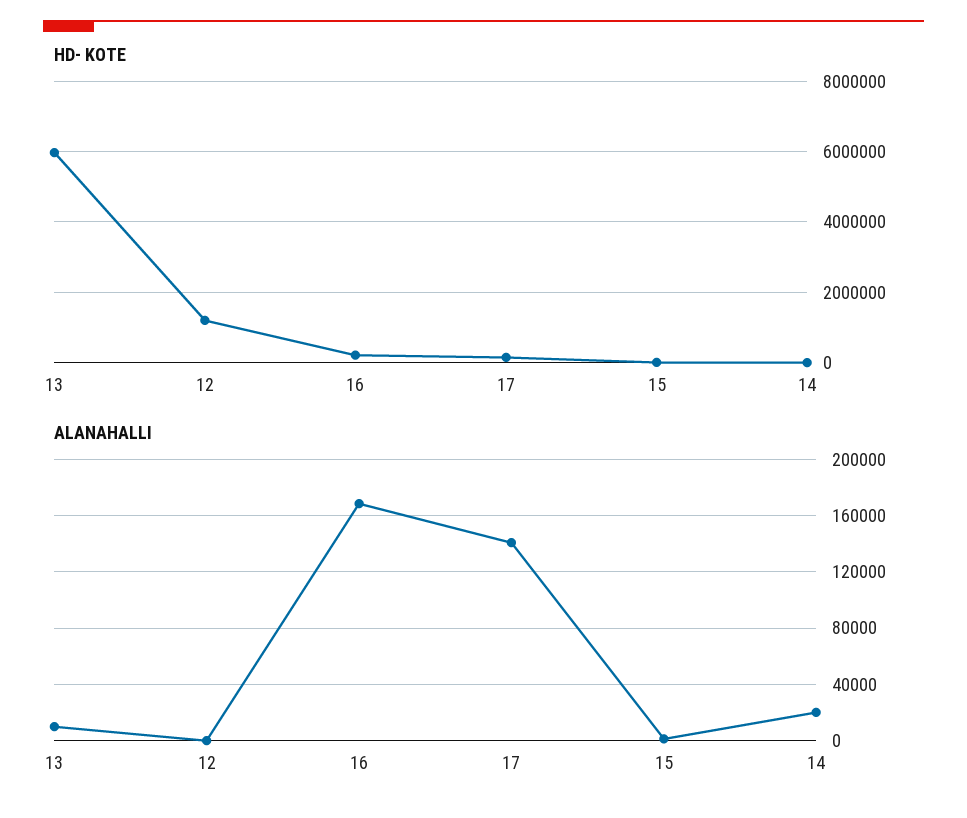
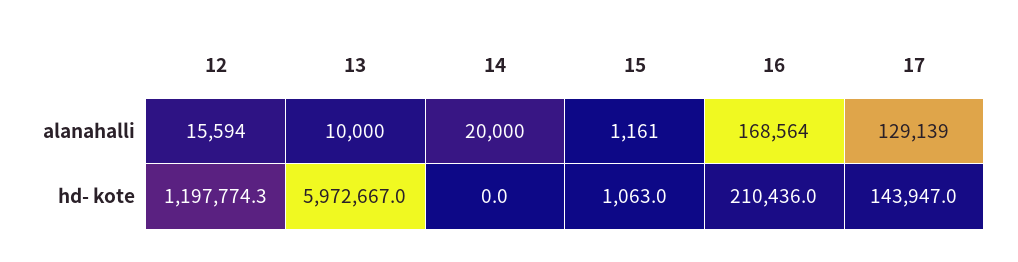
ALANAHALLI, 12: 0 -> 15594
ALANAHALLI, 17: 140000 -> 129139

